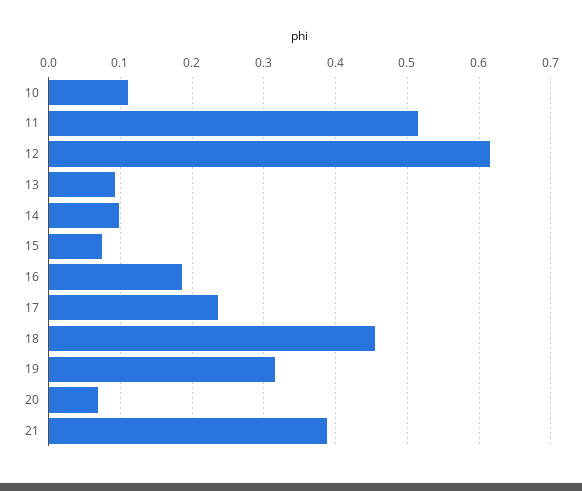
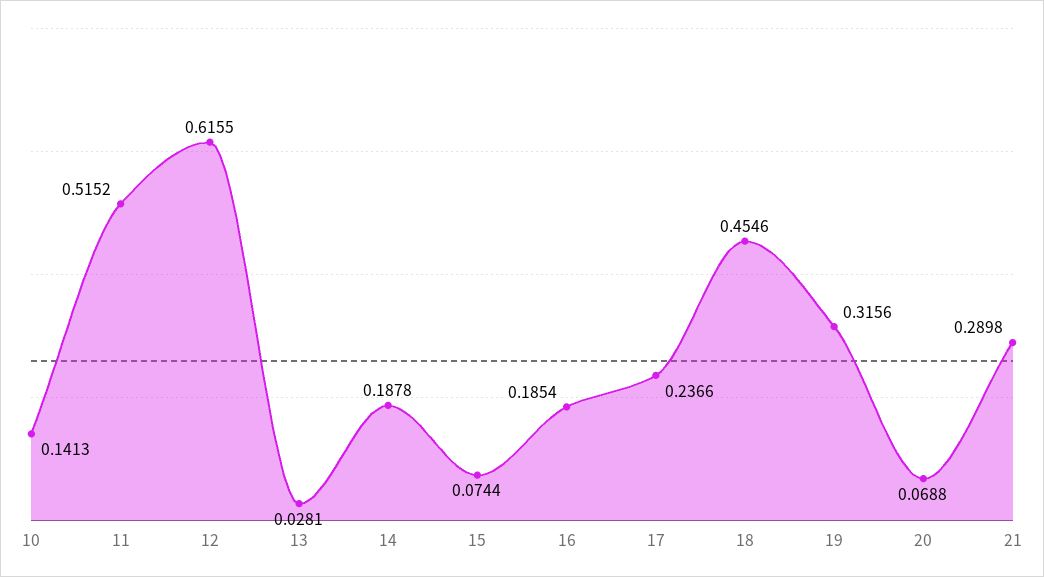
10: 0.11 -> 0.1413
13: 0.09 -> 0.0281
14: 0.1 -> 0.1878
21: 0.39 -> 0.2898

